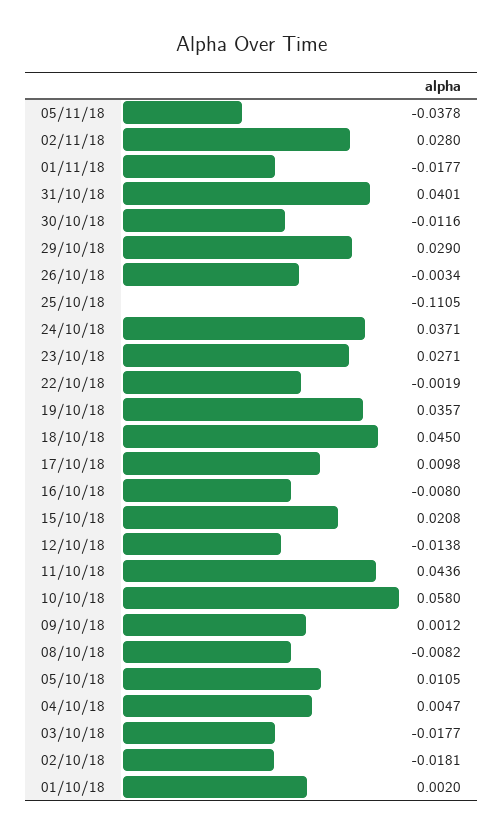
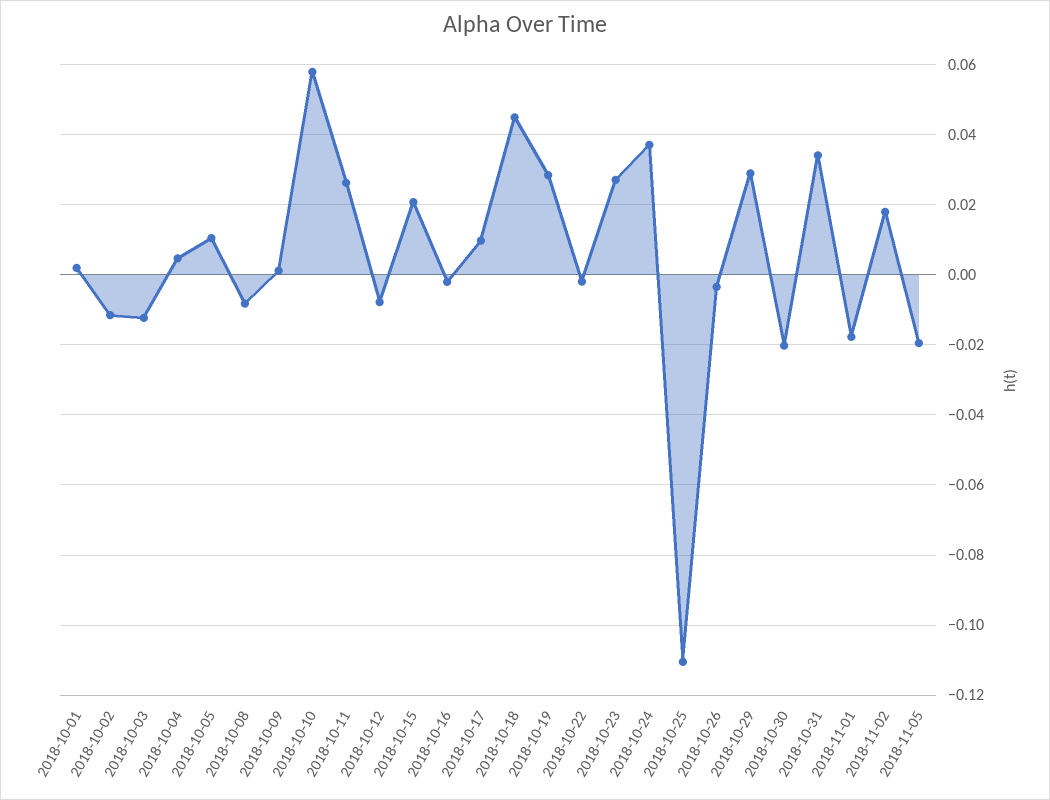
05/11/18: -0.0378 -> -0.02
02/11/18: 0.028 -> 0.018
31/10/18: 0.0401 -> 0.034
30/10/18: -0.0116 -> -0.02
19/10/18: 0.0357 -> 0.028
16/10/18: -0.008 -> -0.002
12/10/18: -0.0138 -> -0.008
11/10/18: 0.0436 -> 0.026
03/10/18: -0.0177 -> -0.012
02/10/18: -0.0181 -> -0.012

